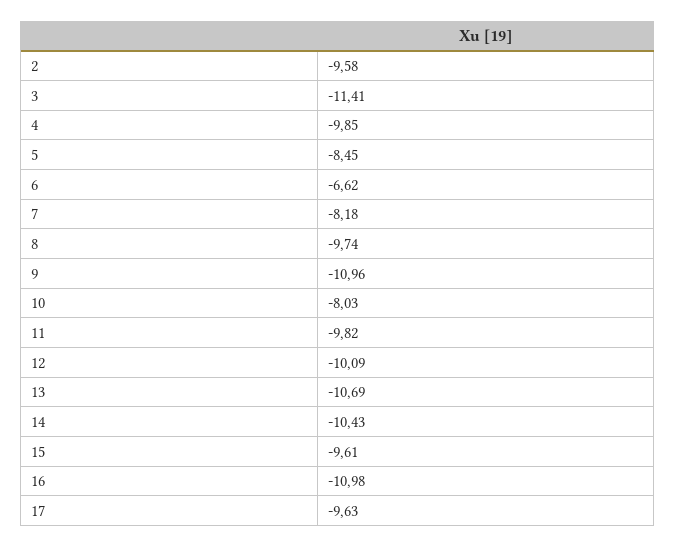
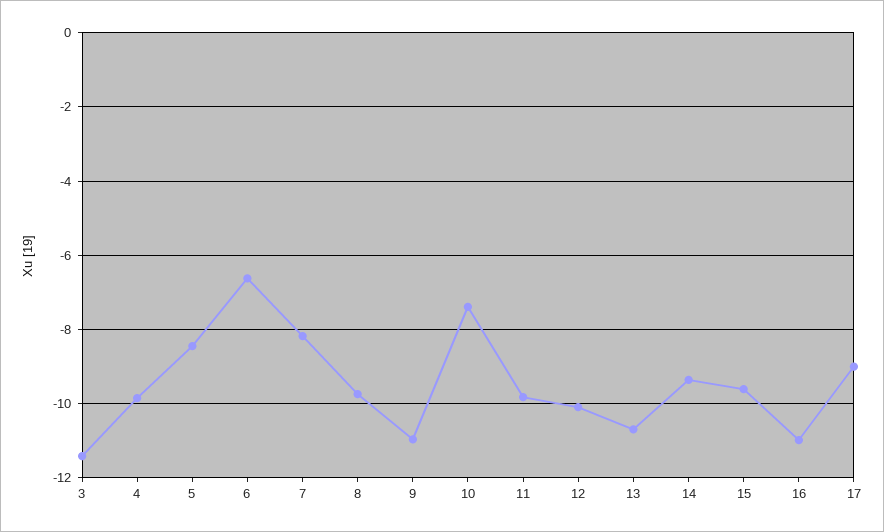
2: -9.58 -> none
10: -8.03 -> -7.4
14: -10.43 -> -9.4
17: -9.63 -> -9

